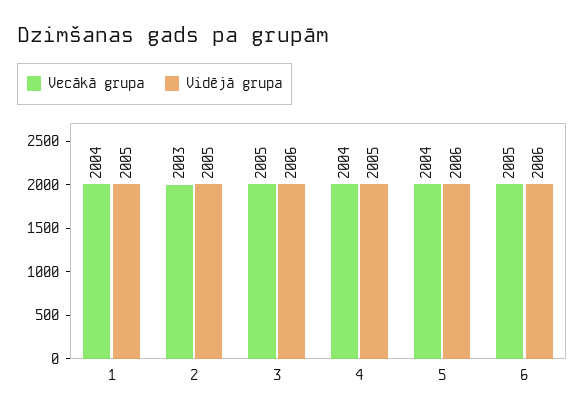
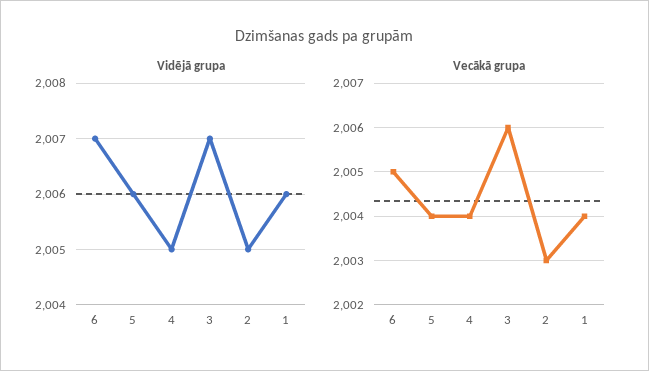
Vidējā grupa, 1: 2005 -> 2006
Vecākā grupa, 3: 2005 -> 2006
Vidējā grupa, 3: 2006 -> 2007
Vidējā grupa, 6: 2006 -> 2007

